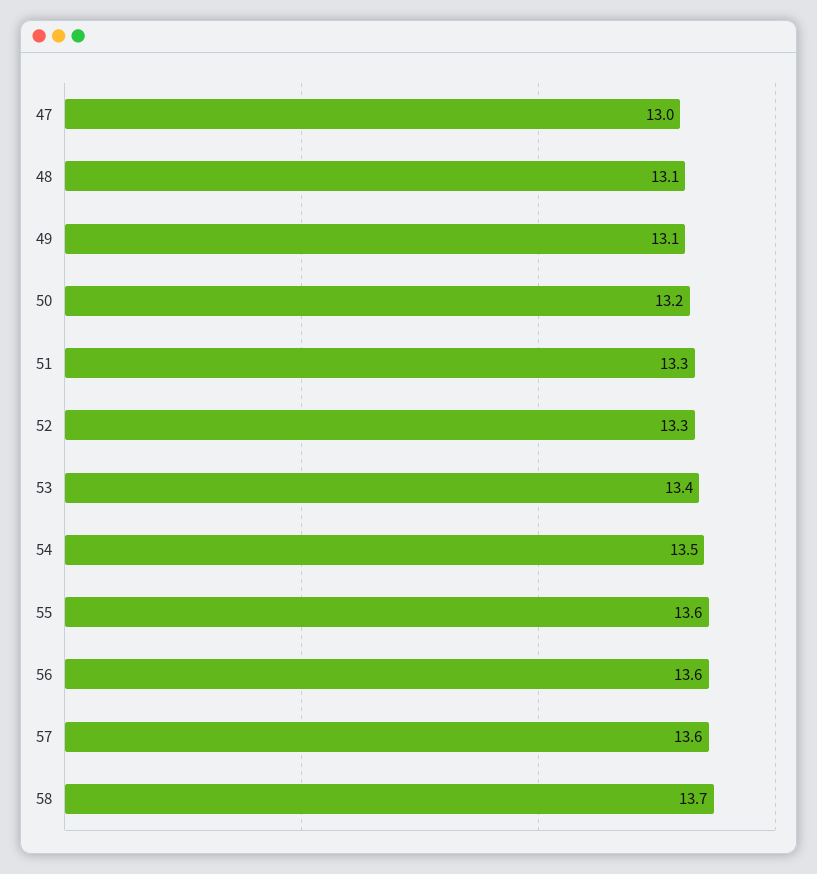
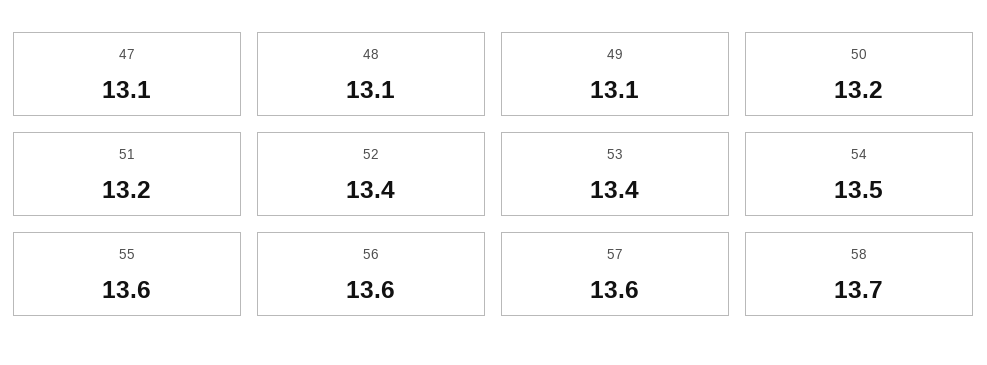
47: 13 -> 13.1
51: 13.3 -> 13.2
52: 13.3 -> 13.4

